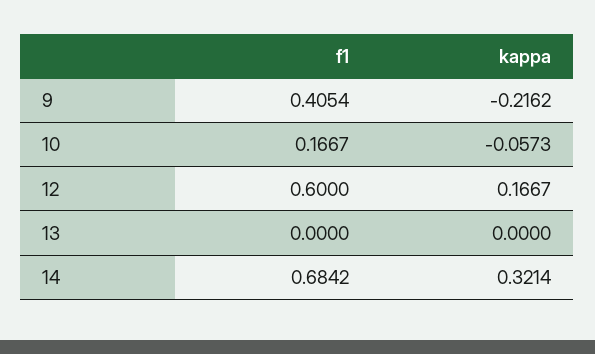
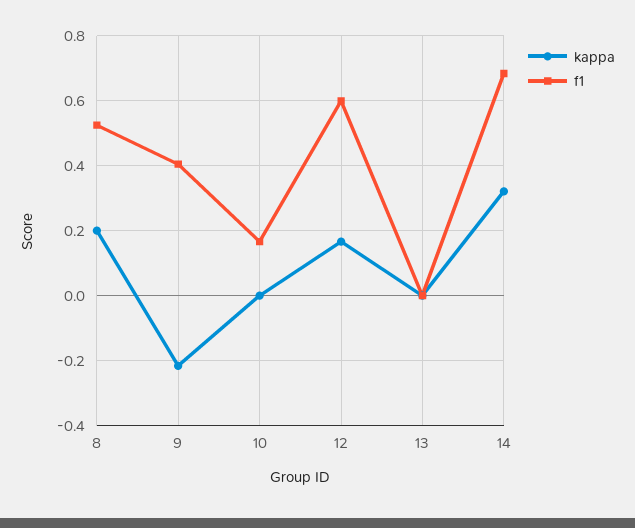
kappa, 10: -0.0573 -> 0
kappa, 8: none -> 0.2
f1, 8: none -> 0.52

